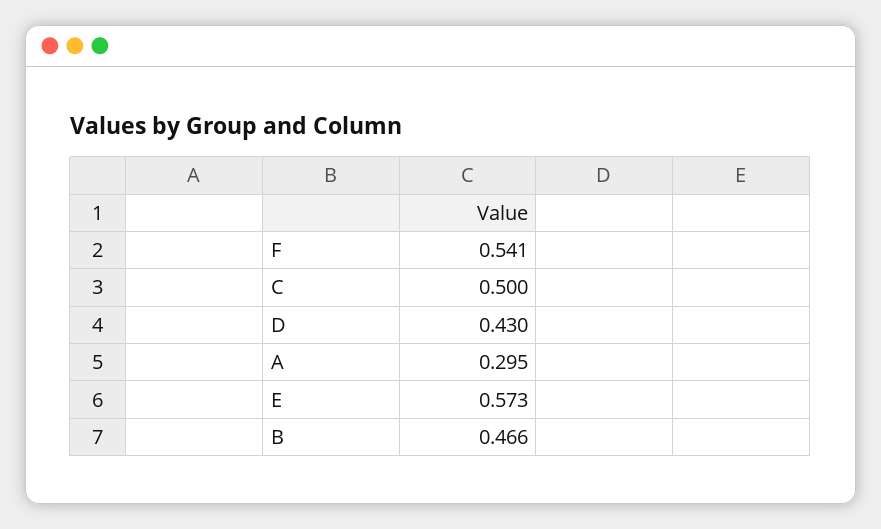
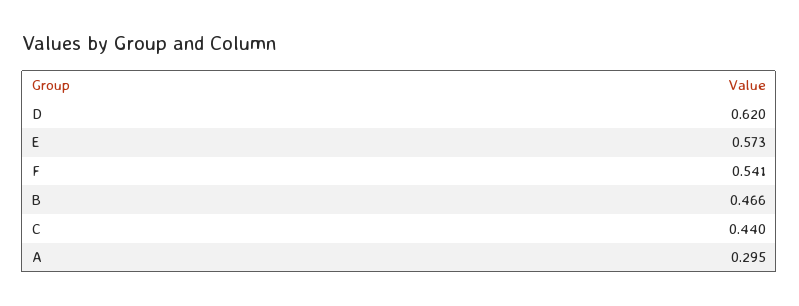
C: 0.5 -> 0.44
D: 0.43 -> 0.62

